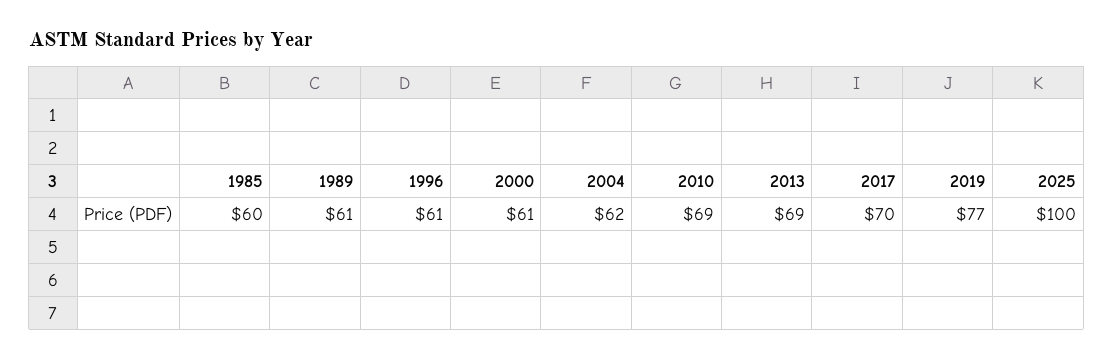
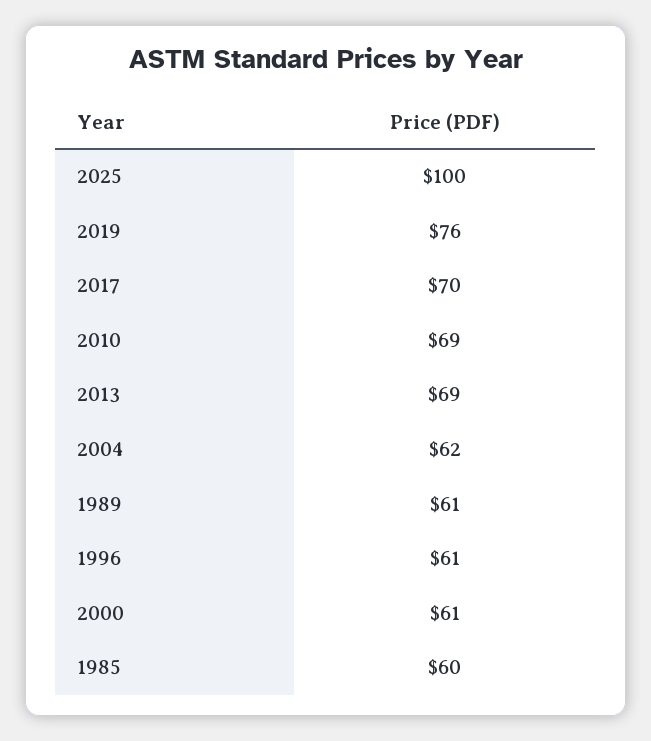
2019: 77 -> 76

